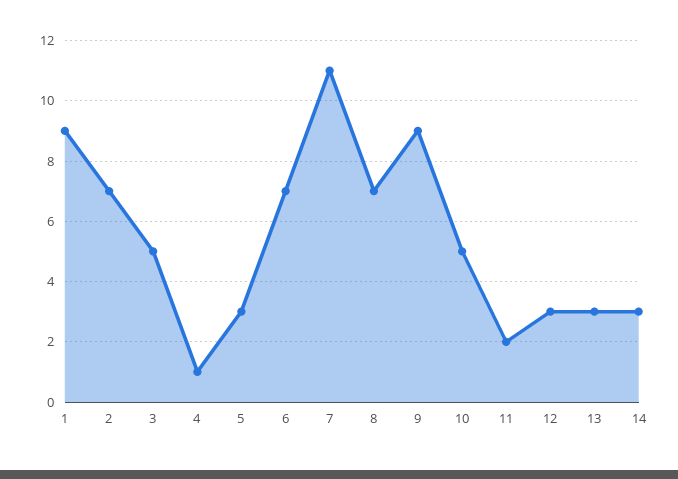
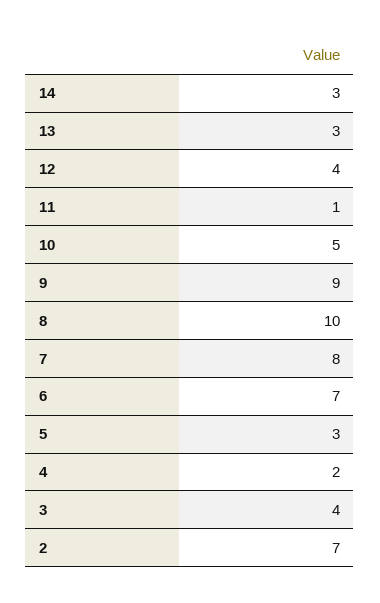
1: 9 -> none
3: 5 -> 4
4: 1 -> 2
7: 11 -> 8
8: 7 -> 10
11: 2 -> 1
12: 3 -> 4

